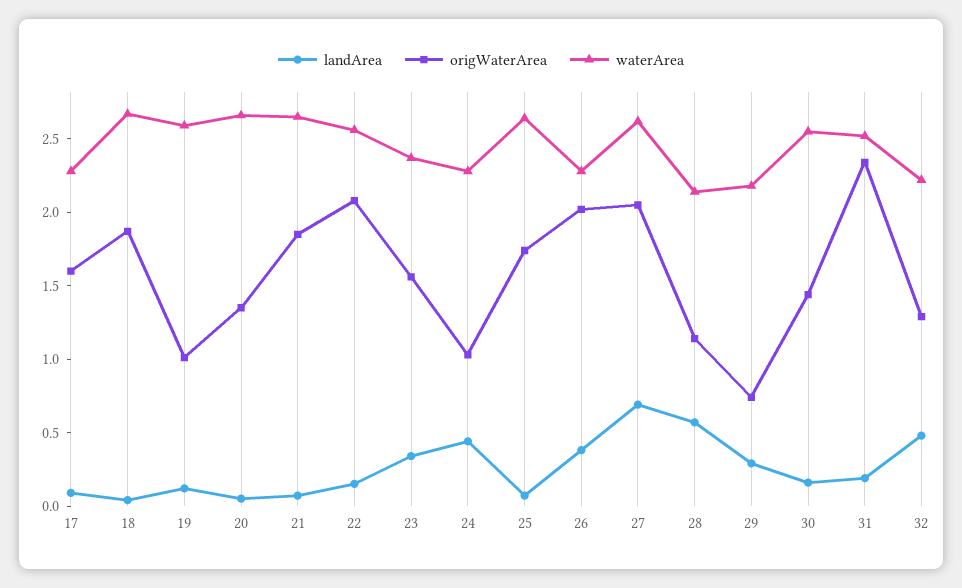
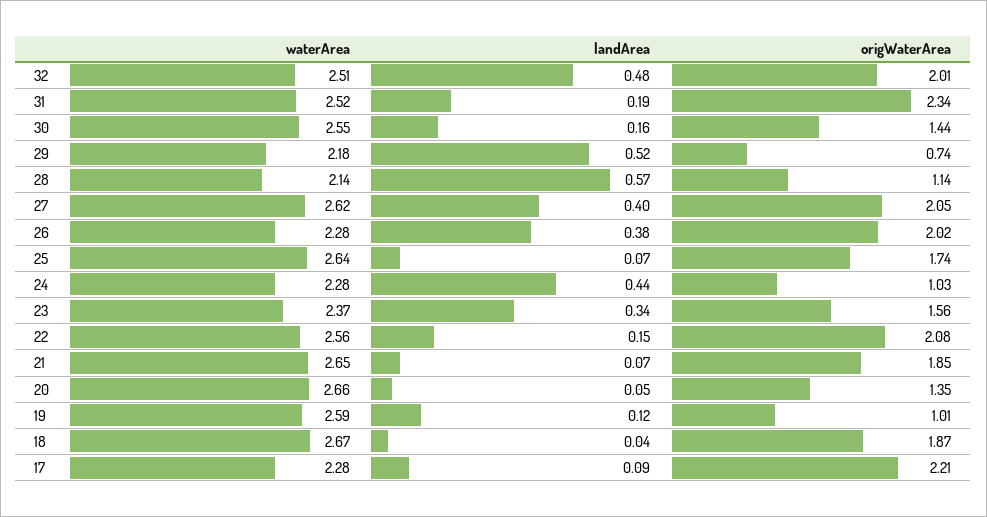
origWaterArea, 17: 1.6 -> 2.21
landArea, 27: 0.7 -> 0.4
landArea, 29: 0.3 -> 0.52
origWaterArea, 32: 1.3 -> 2.01
waterArea, 32: 2.2 -> 2.51

